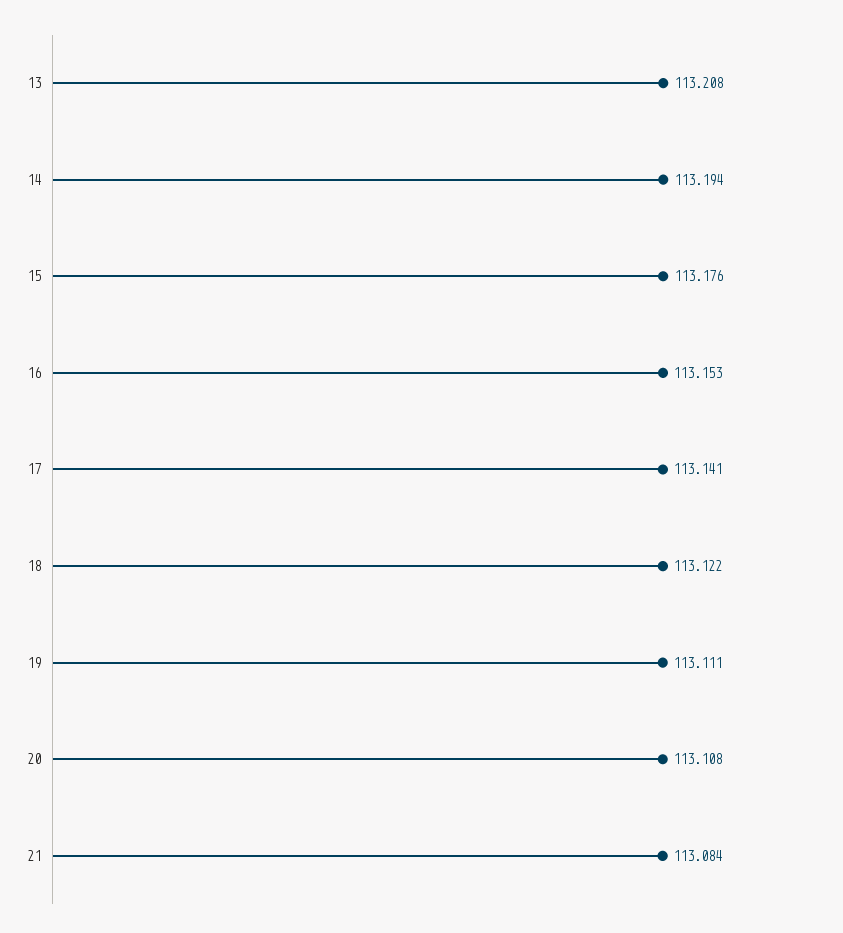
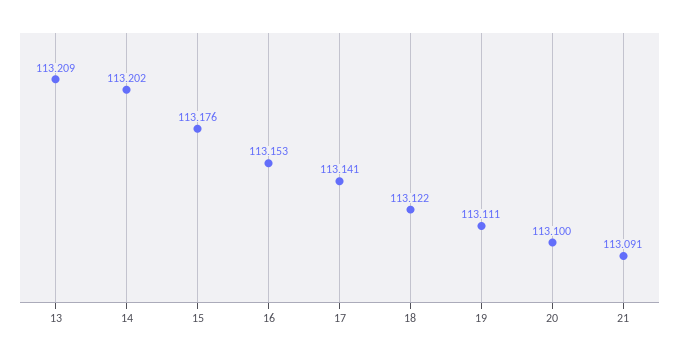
13: 113.208 -> 113.209
14: 113.194 -> 113.202
20: 113.108 -> 113.1
21: 113.084 -> 113.091

